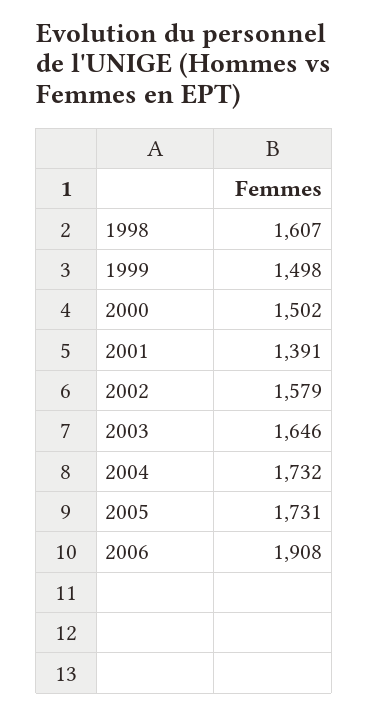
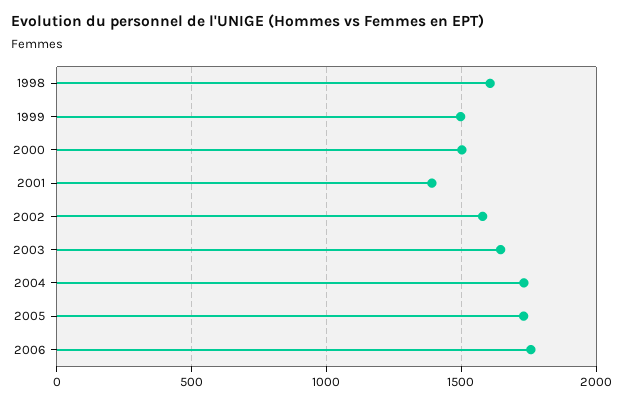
2006: 1908 -> 1750

